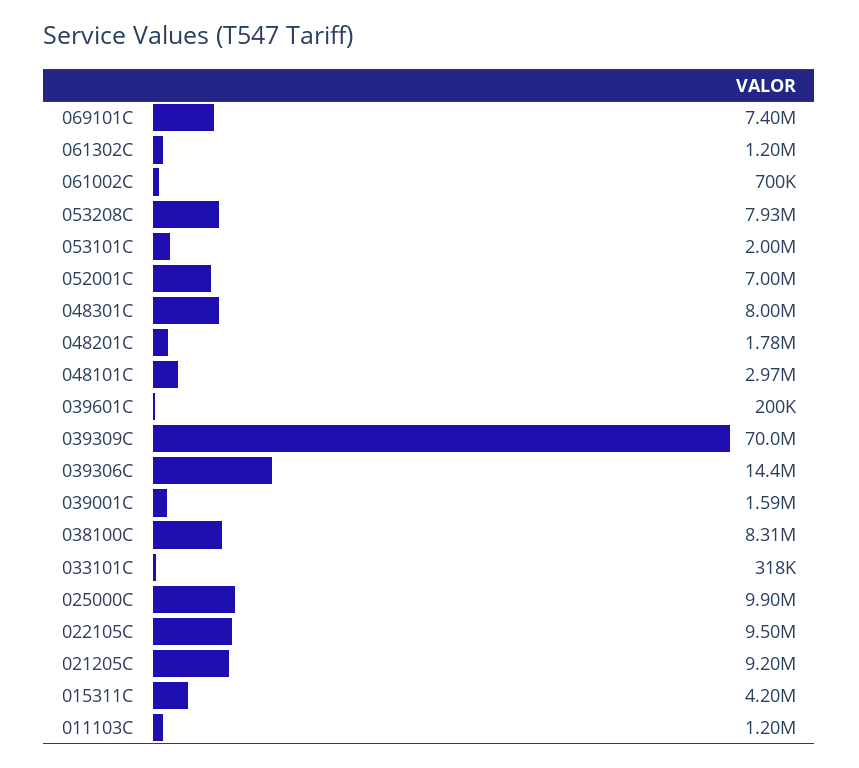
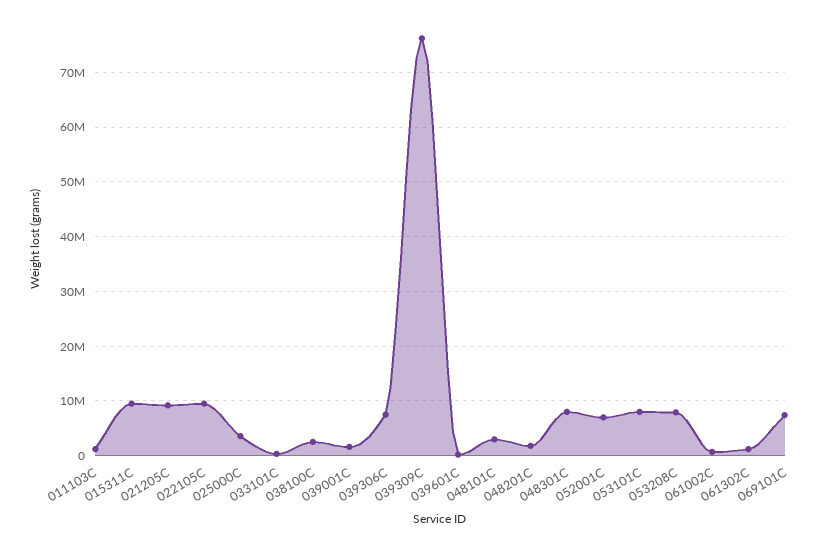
053101C: 2000000 -> 8000000
039309C: 70000000 -> 76000000
039306C: 14400000 -> 8000000
038100C: 8310000 -> 2000000
025000C: 9900000 -> 4000000
015311C: 4200000 -> 10000000

